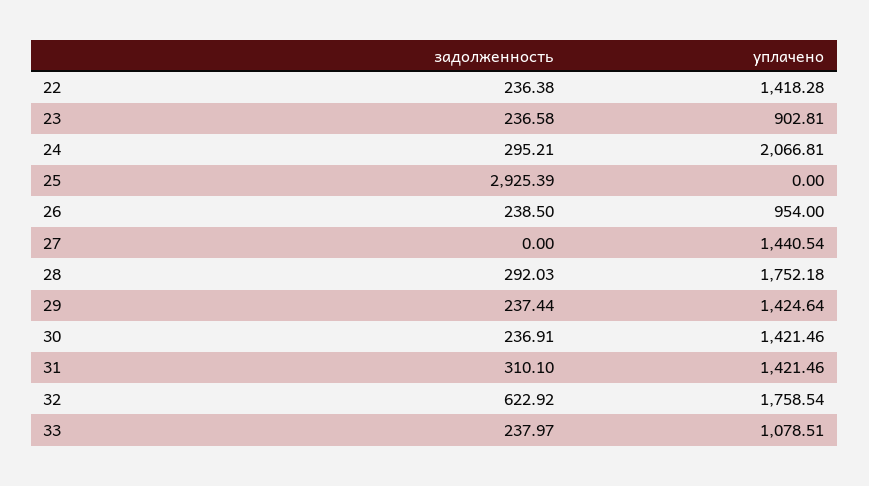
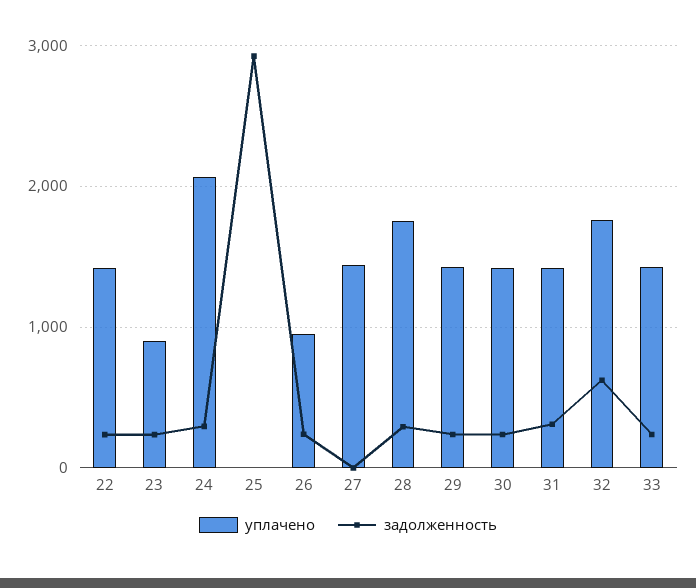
уплачено, 33: 1078.51 -> 1400

